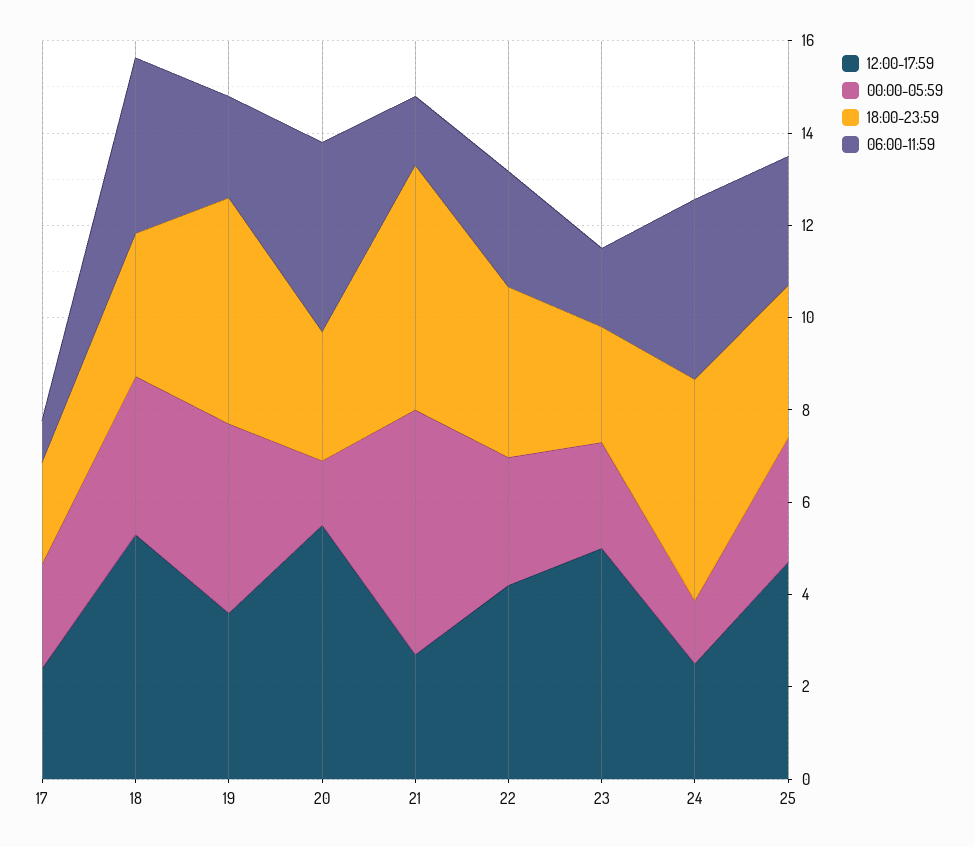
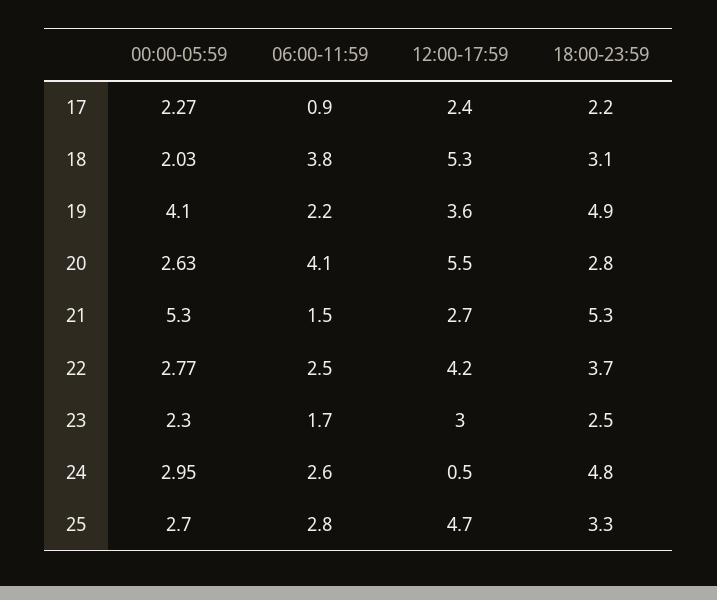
00:00-05:59, 18: 3.5 -> 2.03
00:00-05:59, 20: 1.5 -> 2.63
12:00-17:59, 23: 5 -> 3
12:00-17:59, 24: 2.5 -> 0.5
00:00-05:59, 24: 1.5 -> 2.95
06:00-11:59, 24: 4 -> 2.6

